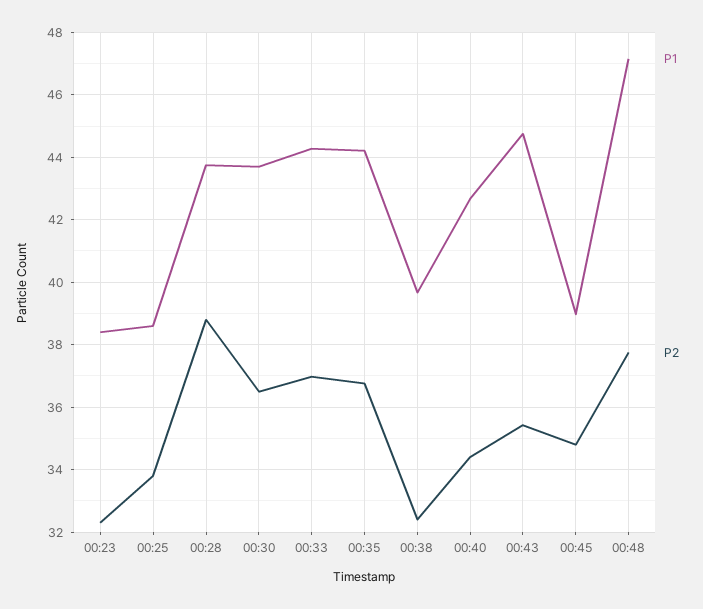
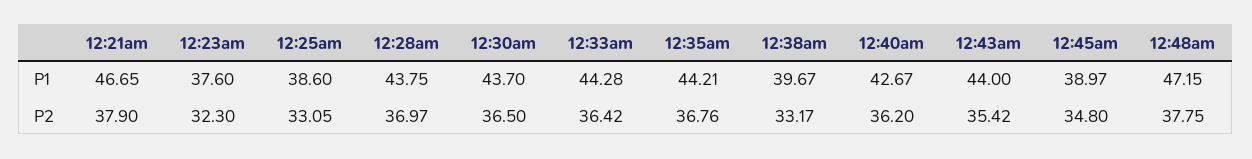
P1, 00:23: 38.4 -> 37.6
P2, 00:25: 33.8 -> 33.05
P2, 00:28: 38.8 -> 36.97
P2, 00:33: 37 -> 36.42
P2, 00:38: 32.4 -> 33.17
P2, 00:40: 34.4 -> 36.2
P1, 00:43: 44.8 -> 44
P1, 12:21am: none -> 46.65
P2, 12:21am: none -> 37.9

